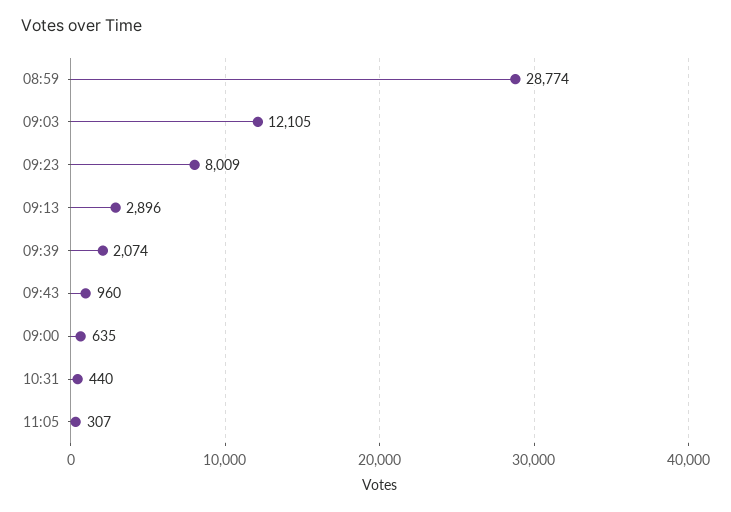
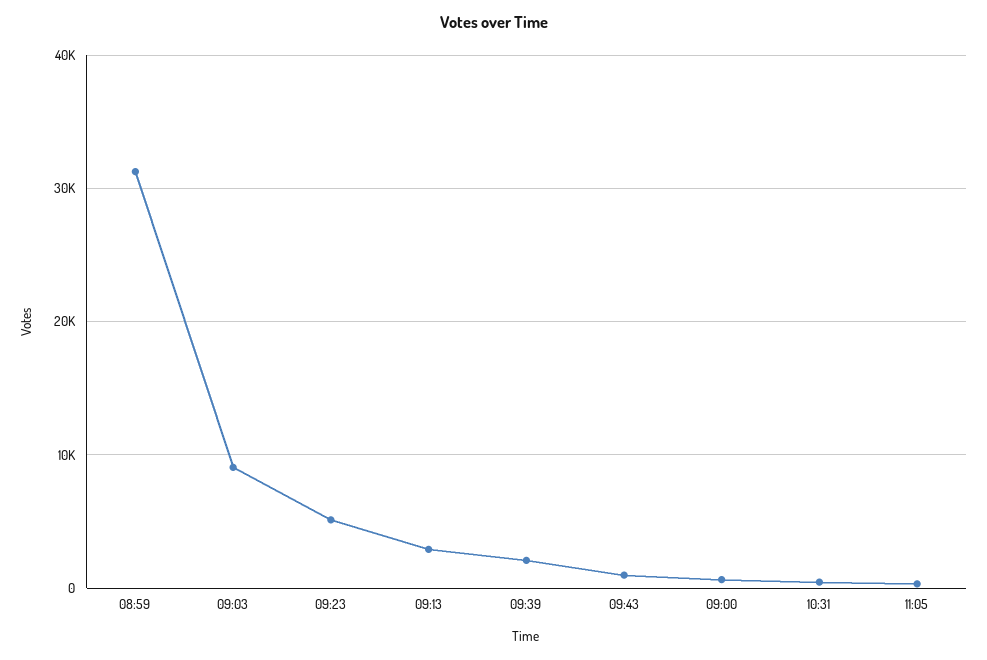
08:59: 28774 -> 31000
09:03: 12105 -> 9000
09:23: 8009 -> 5000

